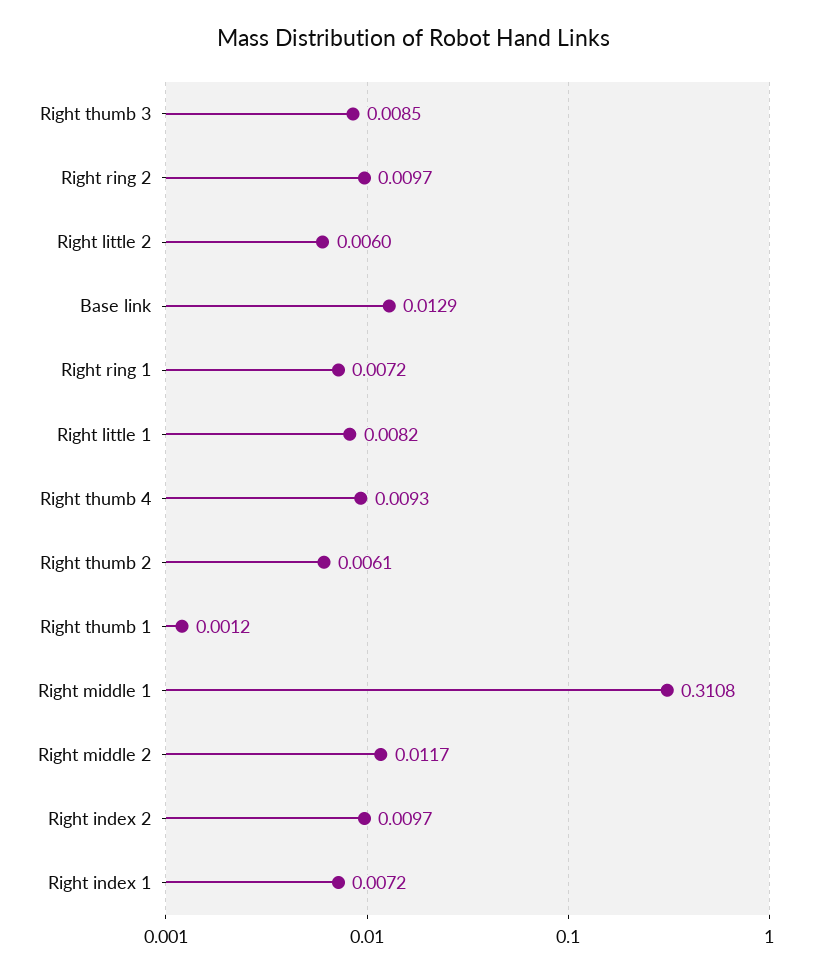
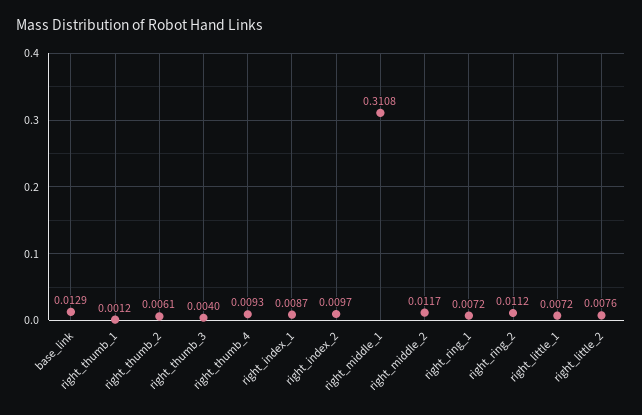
Right thumb 3: 0.0085 -> 0.004
Right ring 2: 0.0097 -> 0.0112
Right little 2: 0.006 -> 0.0076
Right little 1: 0.0082 -> 0.0072
Right index 1: 0.0072 -> 0.0087

